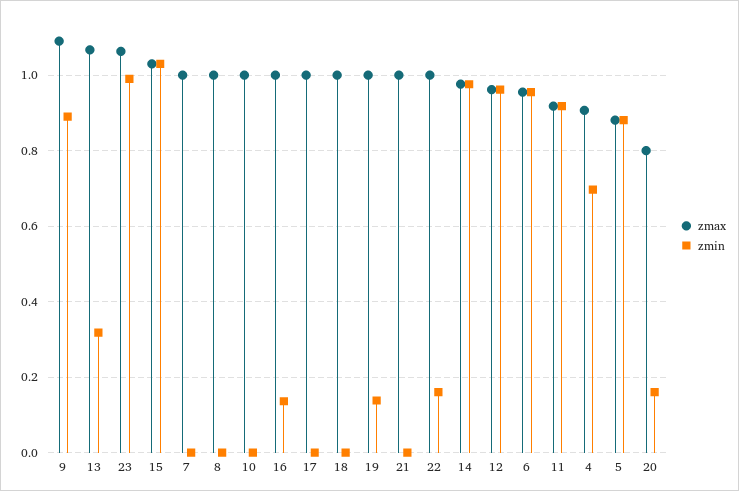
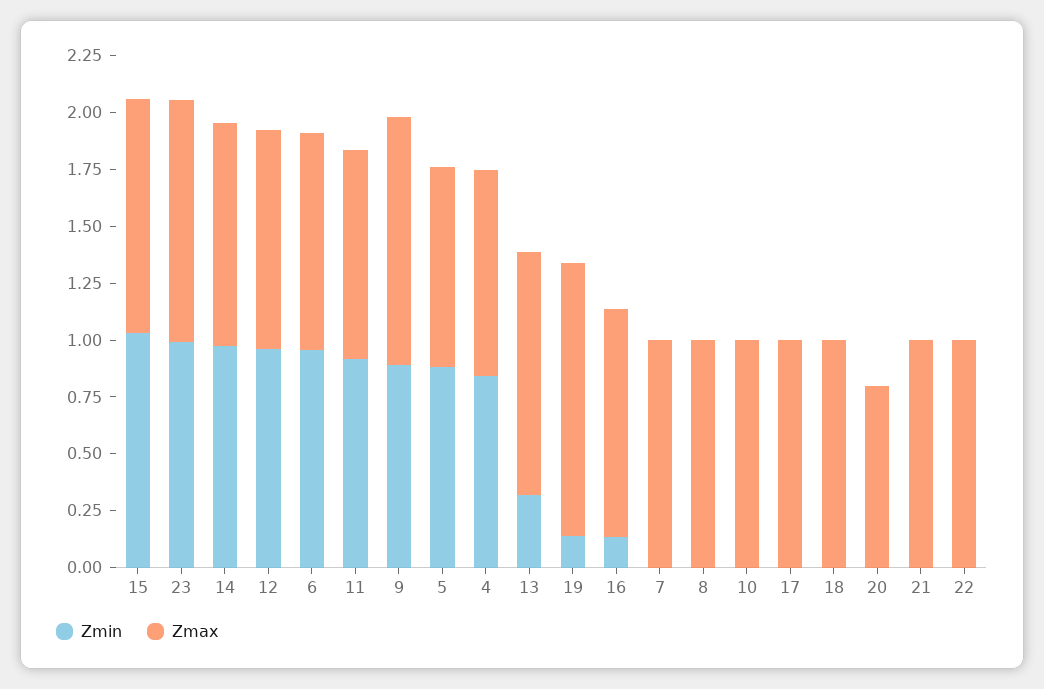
zmax, 19: 1 -> 1.2
zmin, 22: 0.16 -> 0
zmin, 4: 0.7 -> 0.85
zmin, 20: 0.16 -> 0

